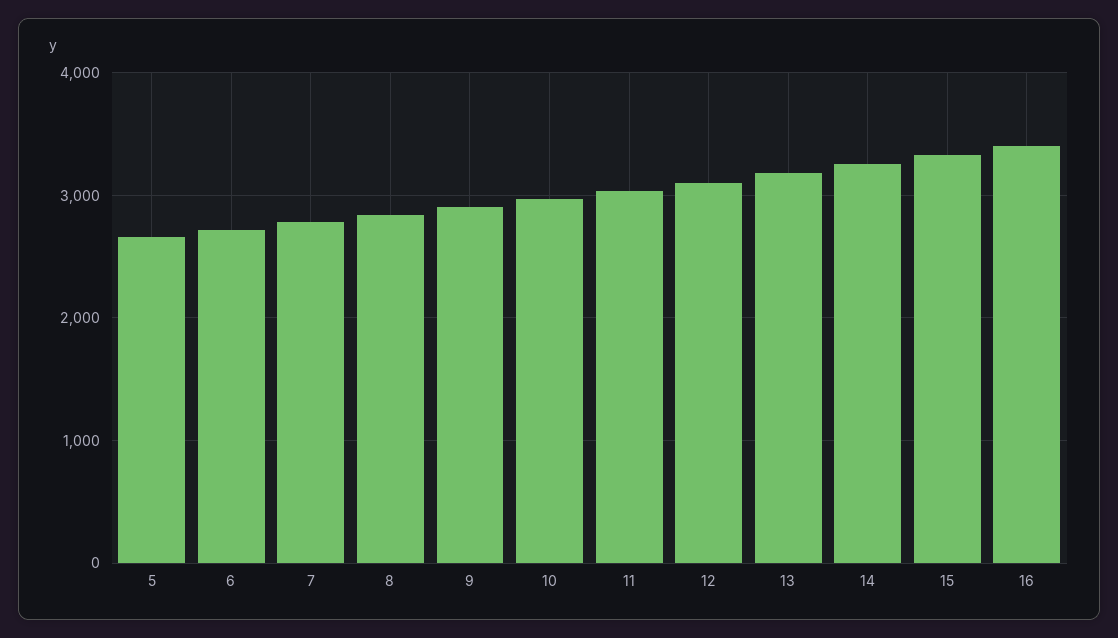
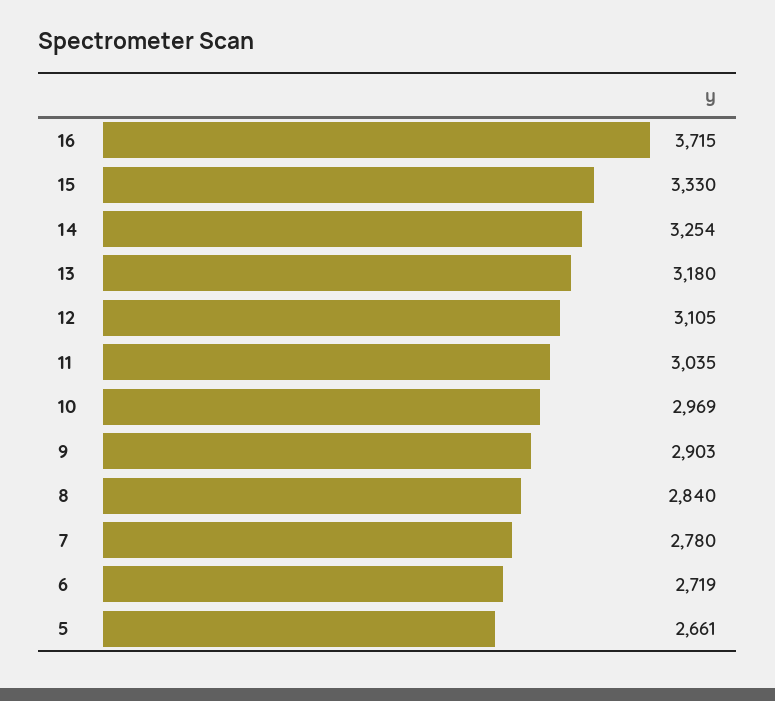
16: 3400 -> 3715

